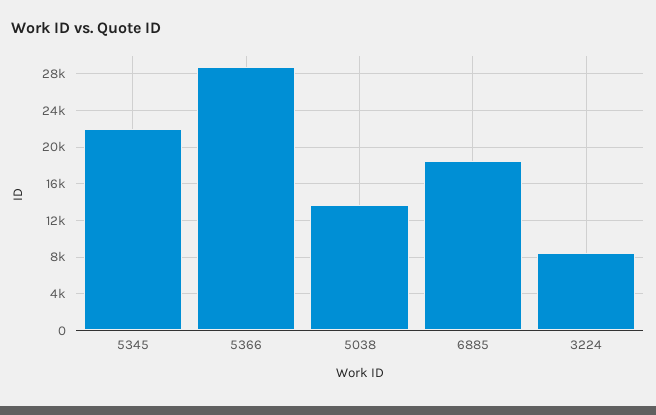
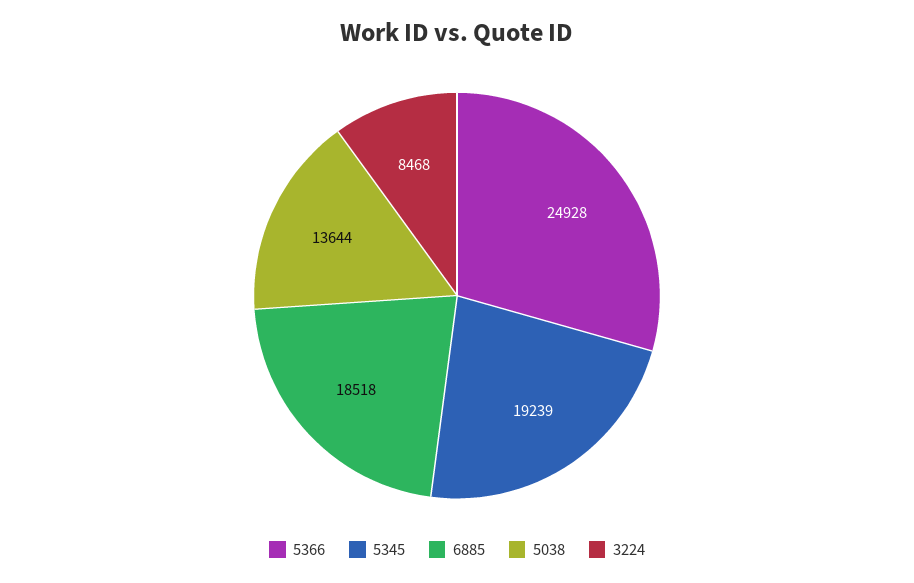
5345: 22000 -> 19239
5366: 29000 -> 24928

